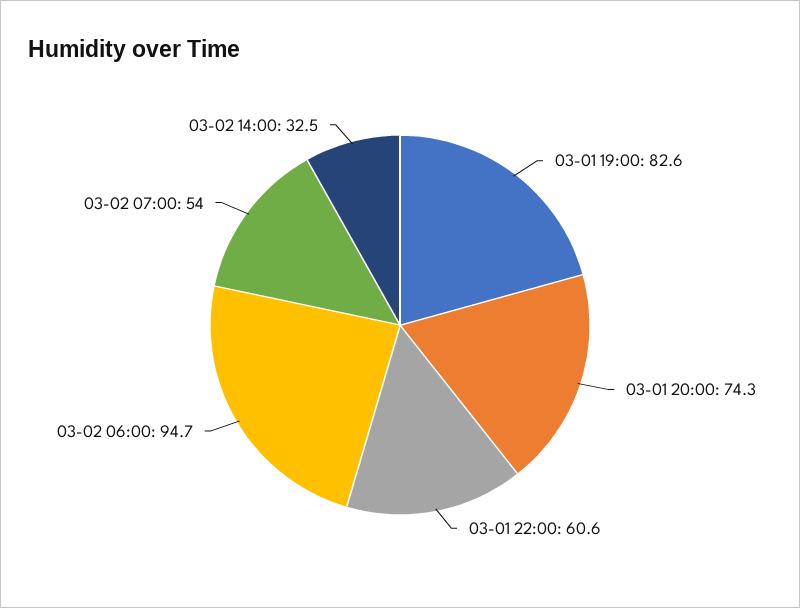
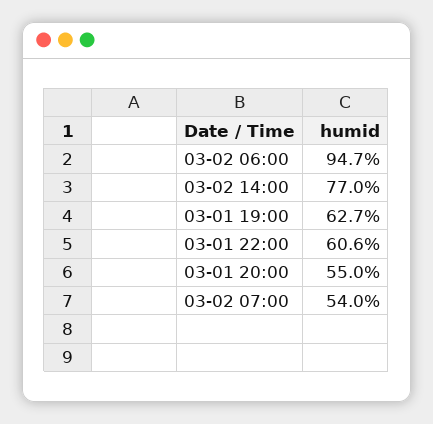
03-01 19:00: 82.6 -> 62.7
03-01 20:00: 74.3 -> 55
03-02 14:00: 32.5 -> 77

